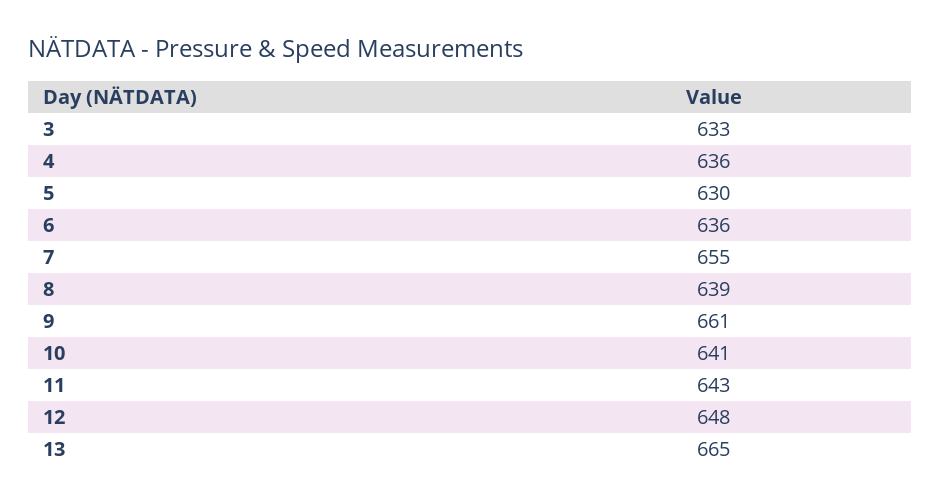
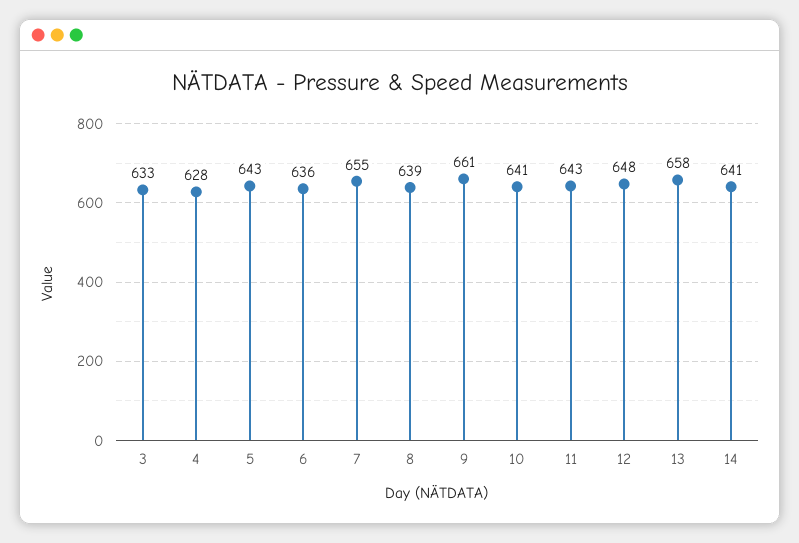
4: 636 -> 628
5: 630 -> 643
13: 665 -> 658
14: none -> 641

